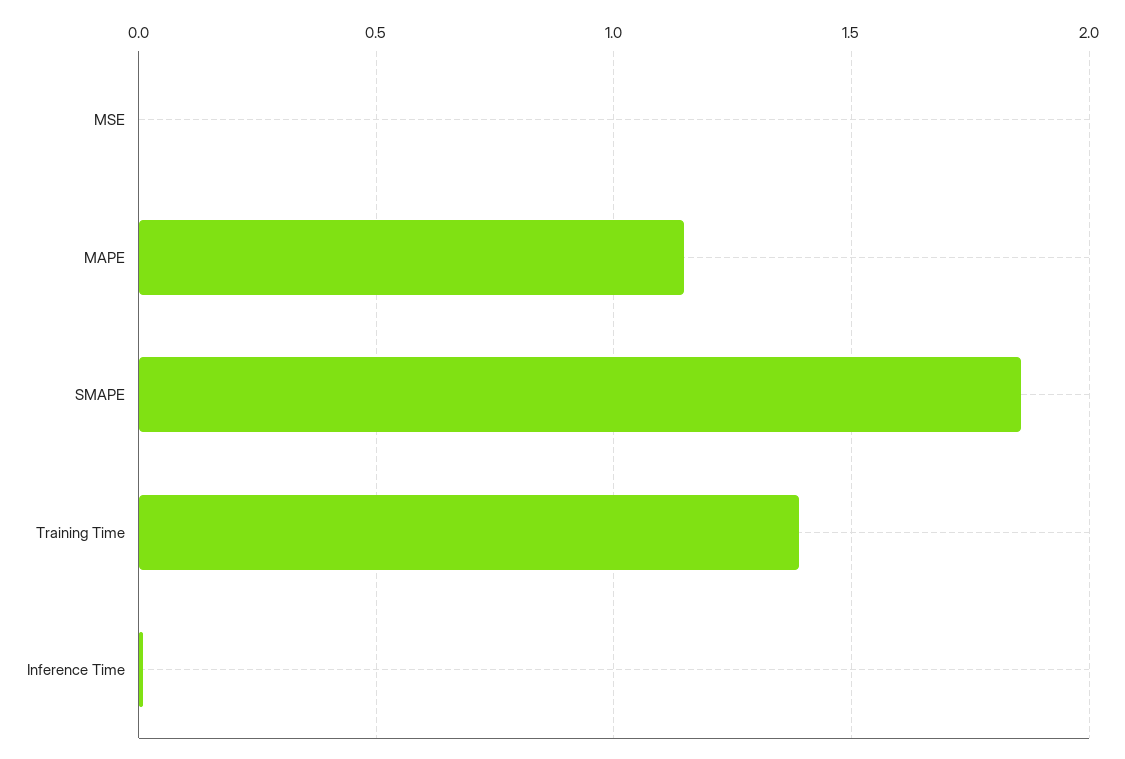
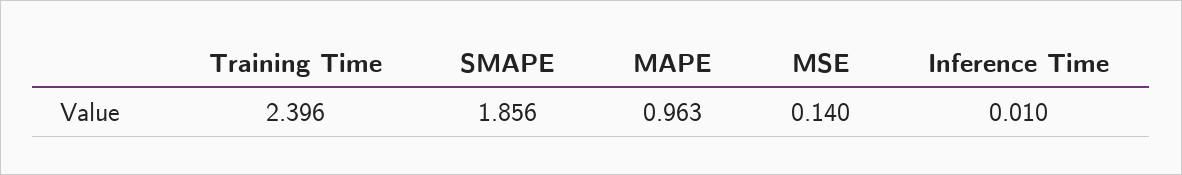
MSE: 0 -> 0.14
MAPE: 1.15 -> 0.963
Training Time: 1.4 -> 2.396

